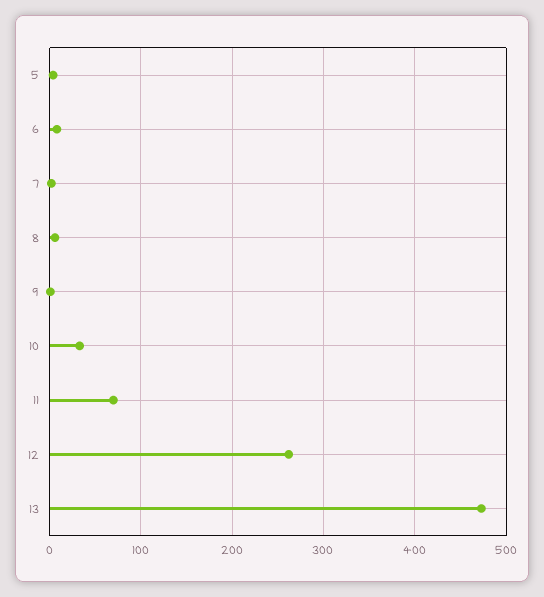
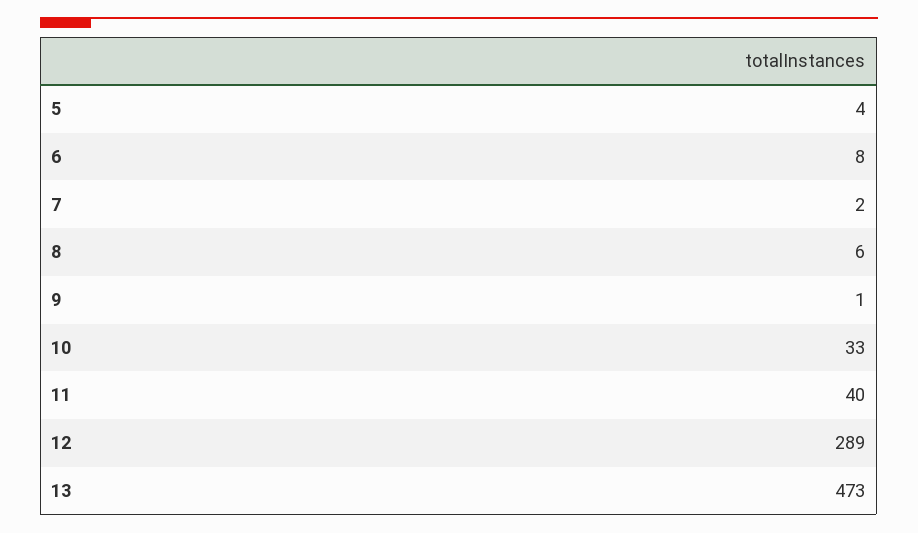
11: 70 -> 40
12: 260 -> 289

